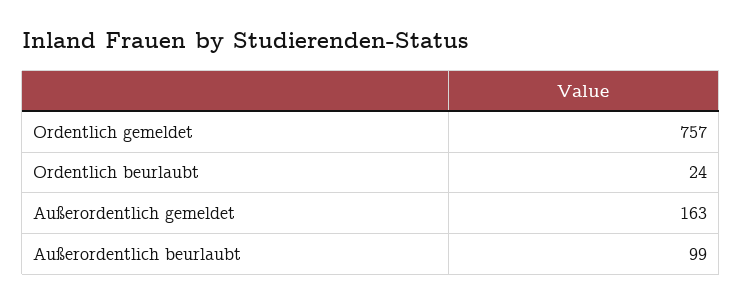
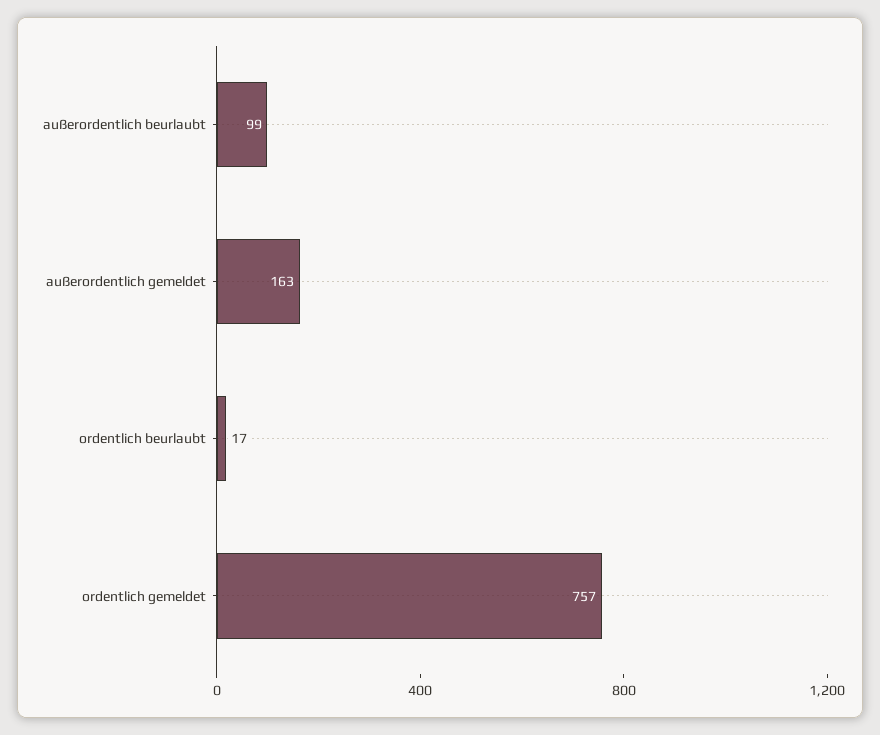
Ordentlich beurlaubt: 24 -> 17

